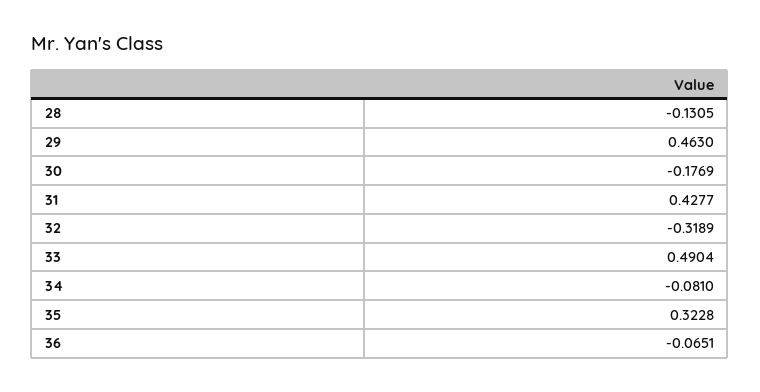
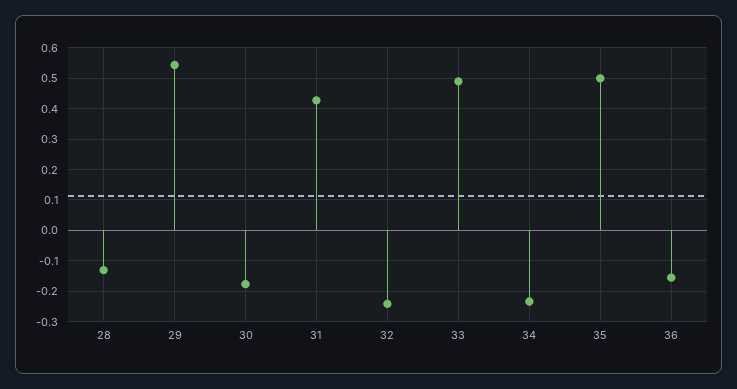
29: 0.463 -> 0.54
32: -0.3189 -> -0.24
34: -0.081 -> -0.24
35: 0.3228 -> 0.5
36: -0.0651 -> -0.16

